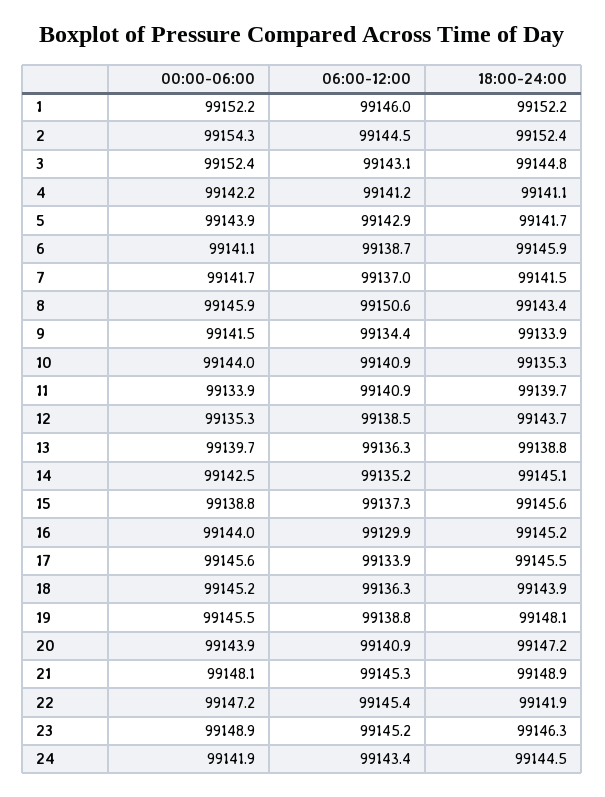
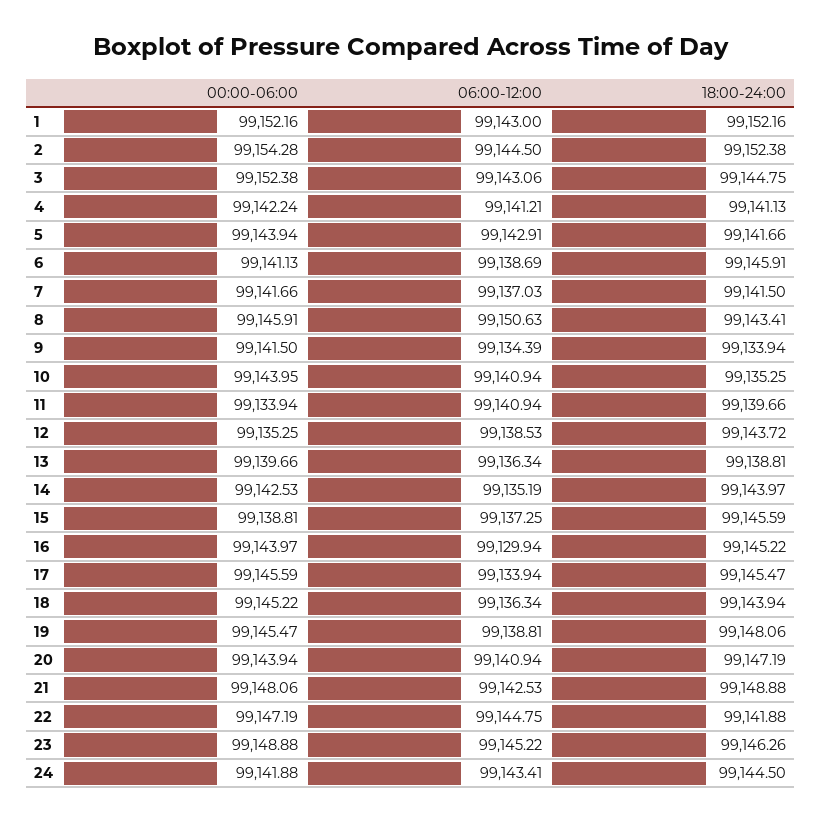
06:00-12:00, 1: 99146 -> 99143
18:00-24:00, 14: 99145.1 -> 99143.97
06:00-12:00, 21: 99145.3 -> 99142.53
06:00-12:00, 22: 99145.4 -> 99144.75

